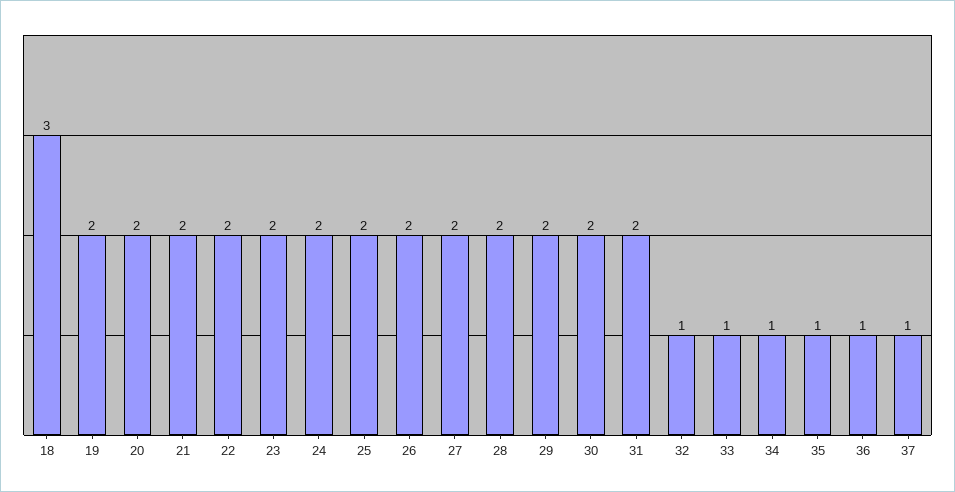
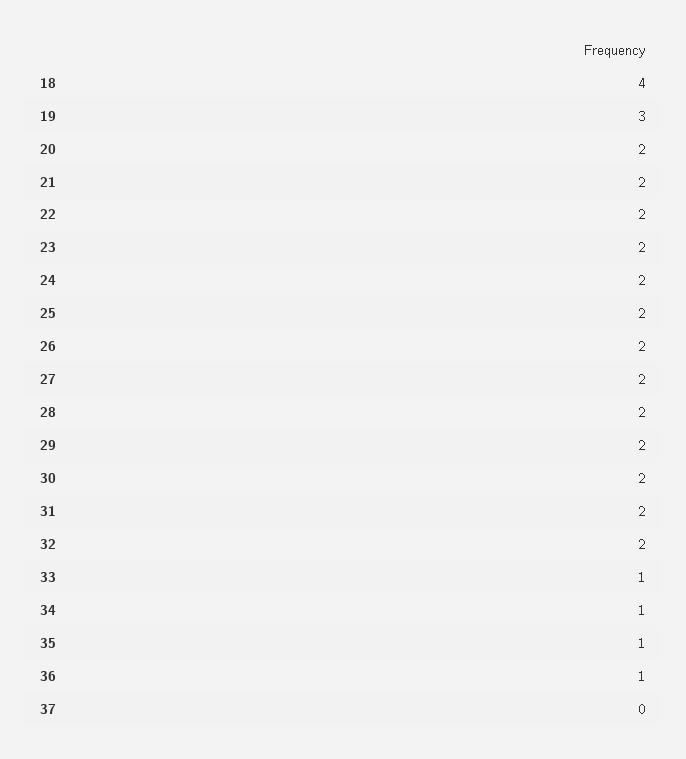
18: 3 -> 4
19: 2 -> 3
32: 1 -> 2
37: 1 -> 0

